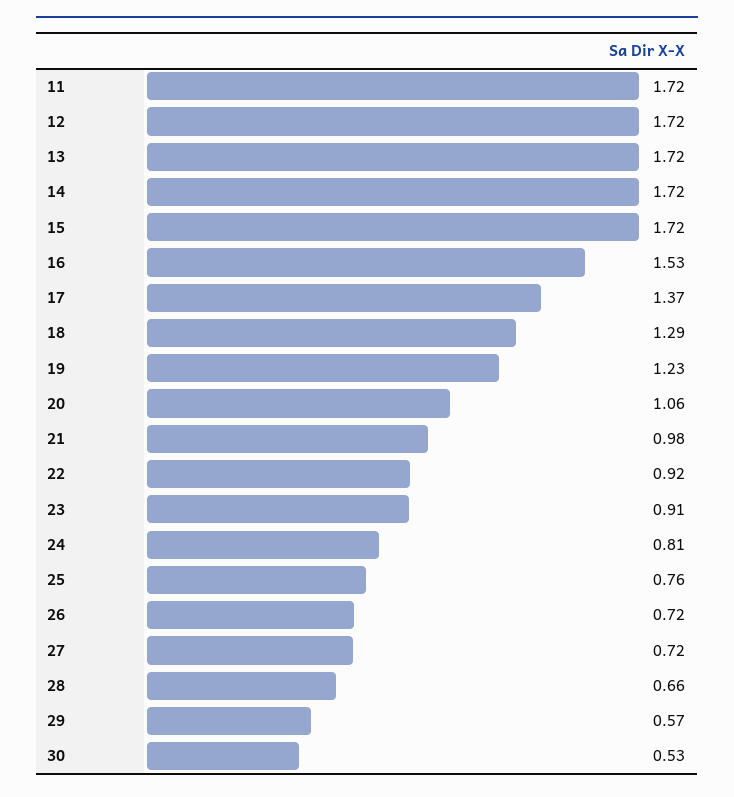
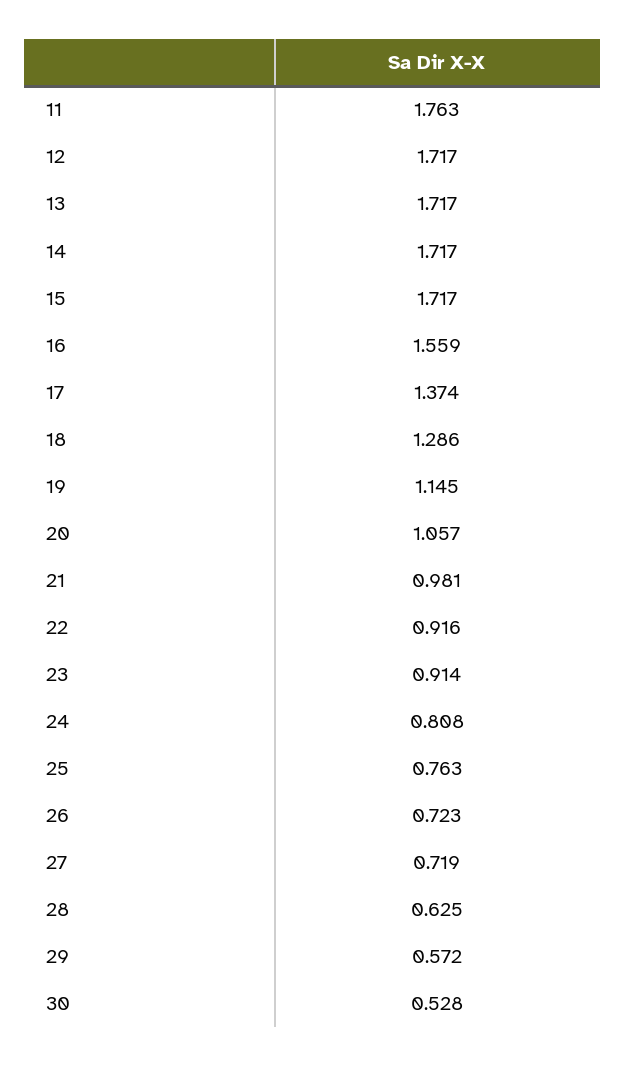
11: 1.72 -> 1.763
16: 1.53 -> 1.559
19: 1.23 -> 1.145
28: 0.66 -> 0.625

